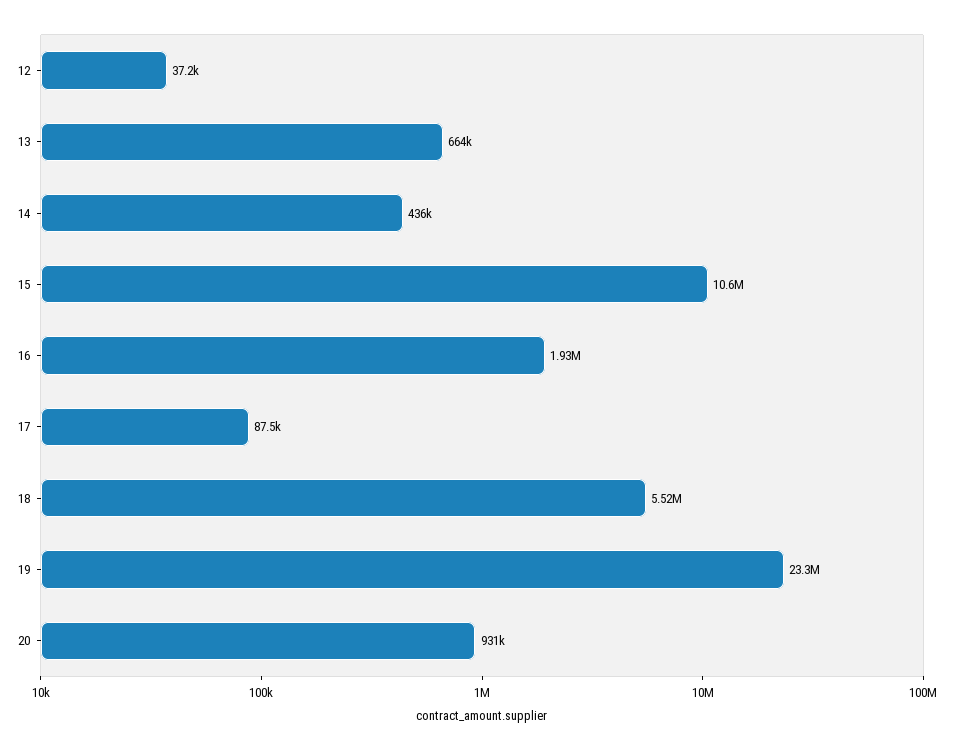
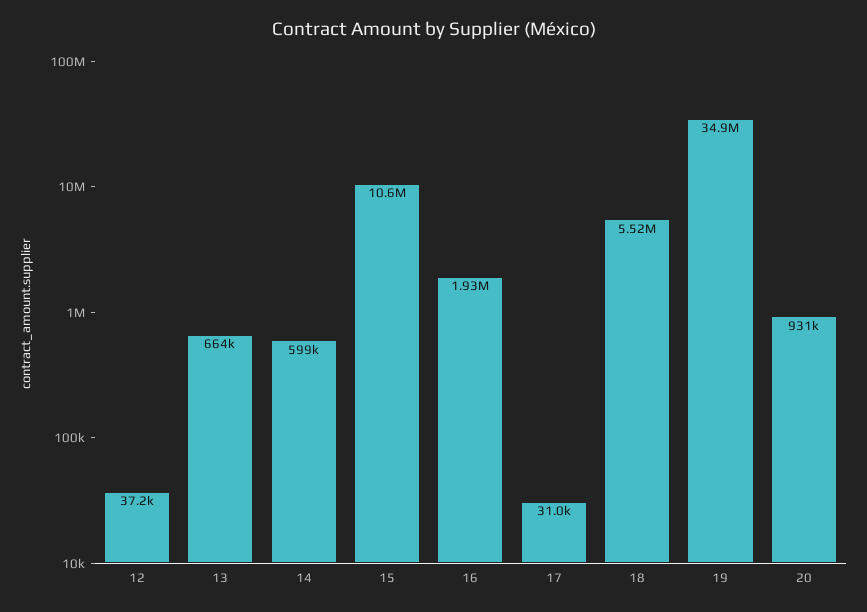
14: 436000 -> 599000
17: 87500 -> 31000
19: 23300000 -> 34900000

